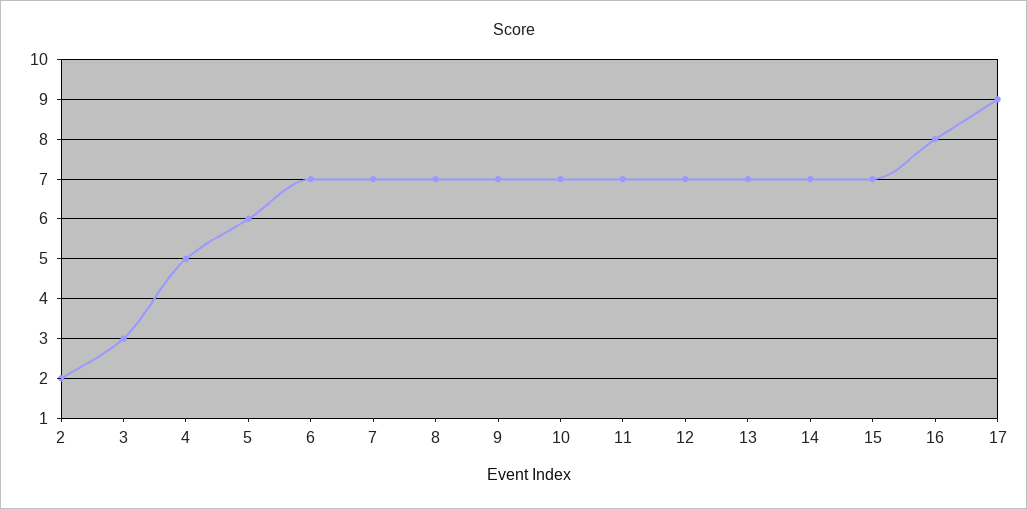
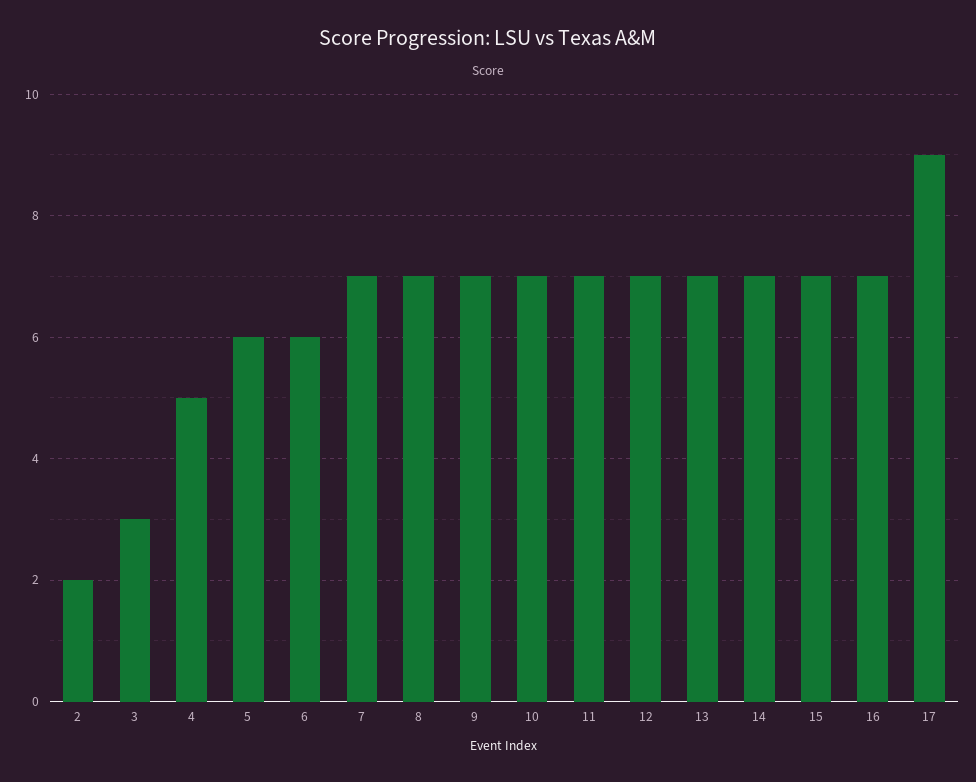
6: 7 -> 6
16: 8 -> 7

